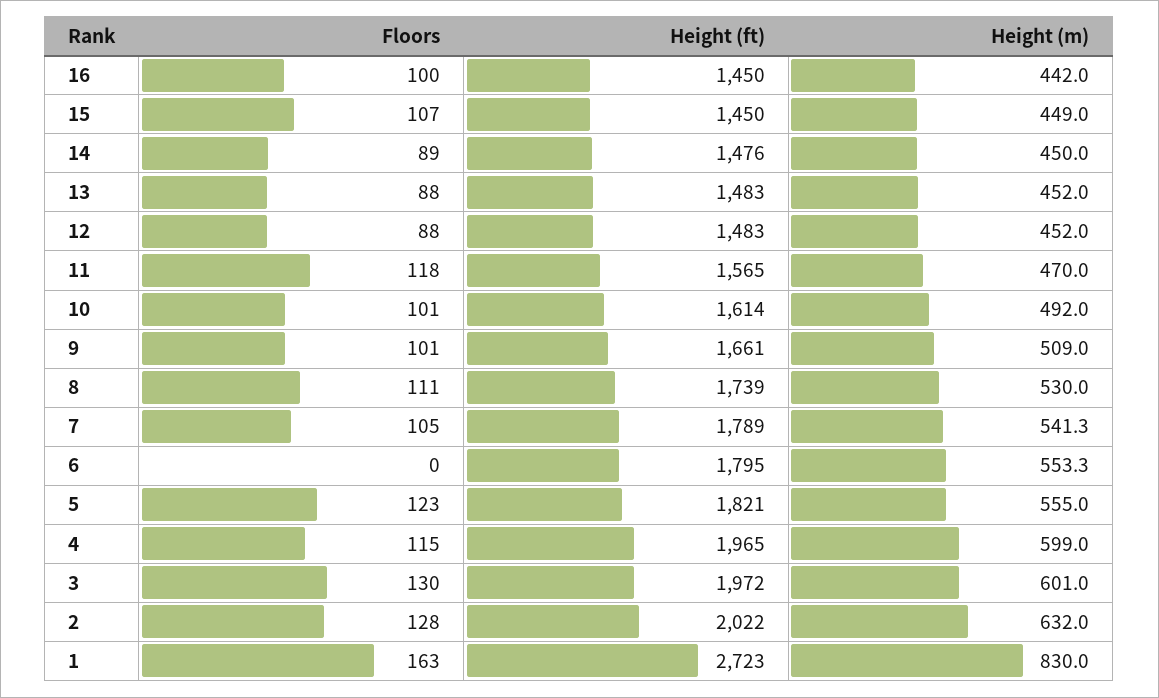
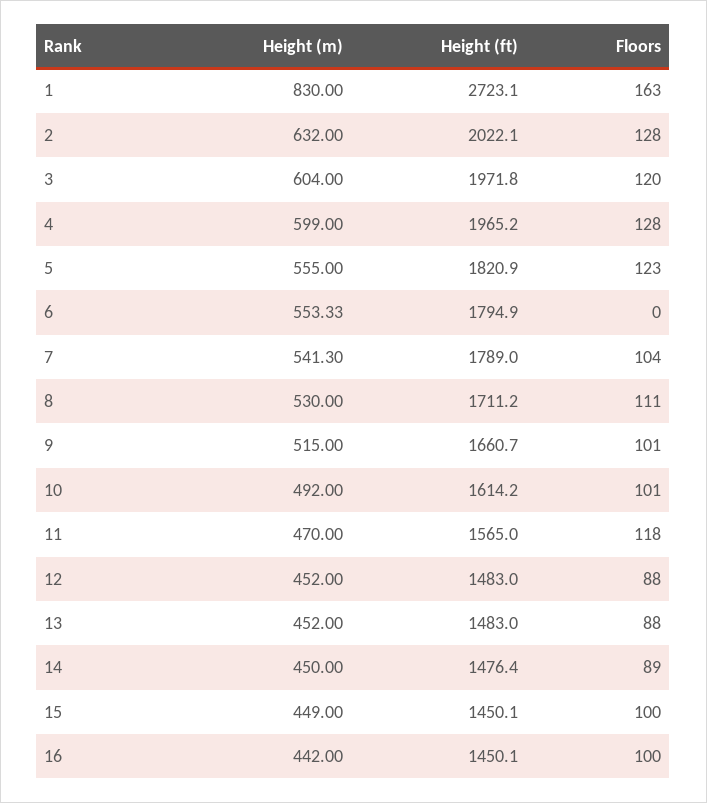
Floors, 15: 107 -> 100
Height (m), 9: 509 -> 515
Height (ft), 8: 1739 -> 1711.2
Floors, 7: 105 -> 104
Floors, 4: 115 -> 128
Floors, 3: 130 -> 120
Height (m), 3: 601 -> 604

